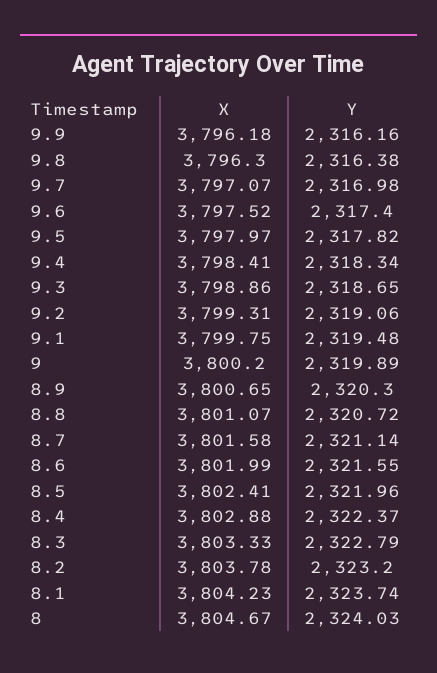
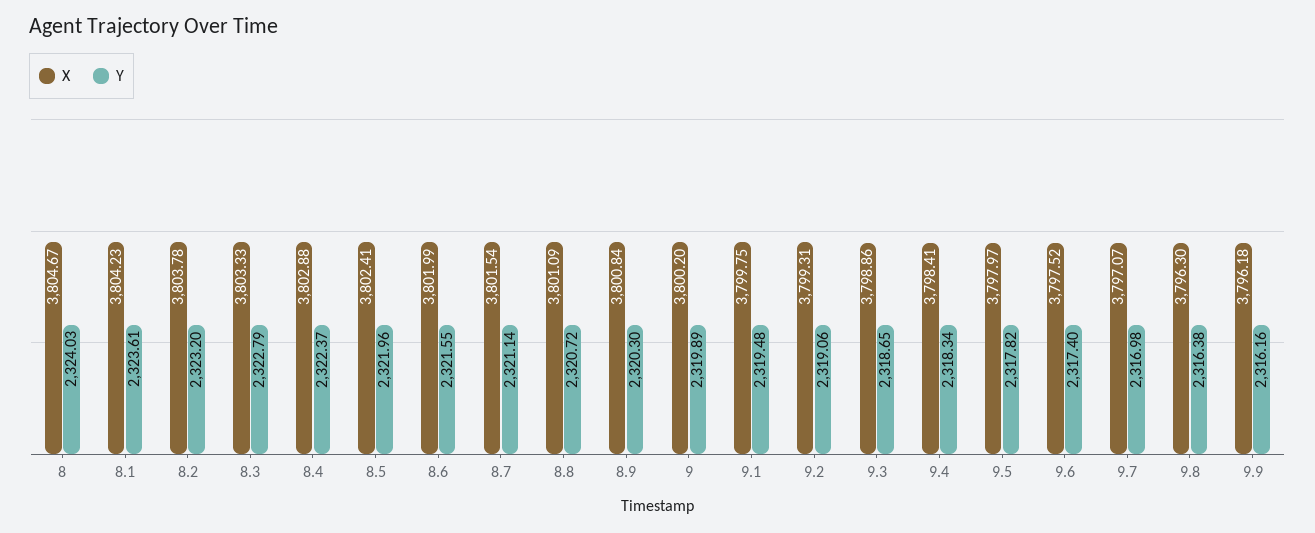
X, 8.9: 3800.65 -> 3800.84
X, 8.8: 3801.07 -> 3801.09
X, 8.7: 3801.58 -> 3801.54
Y, 8.1: 2323.74 -> 2323.61

